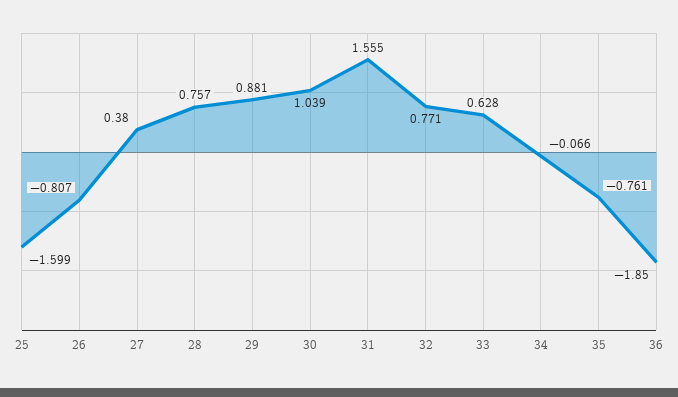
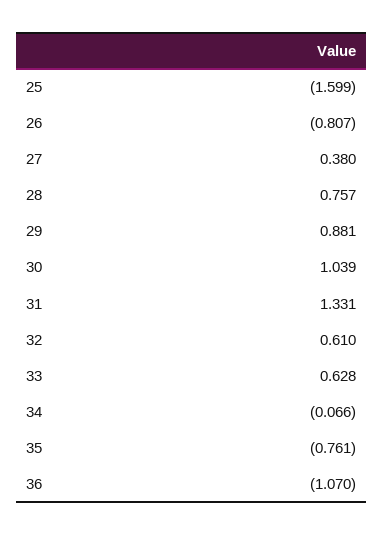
31: 1.555 -> 1.331
32: 0.771 -> 0.61
36: -1.85 -> -1.07

